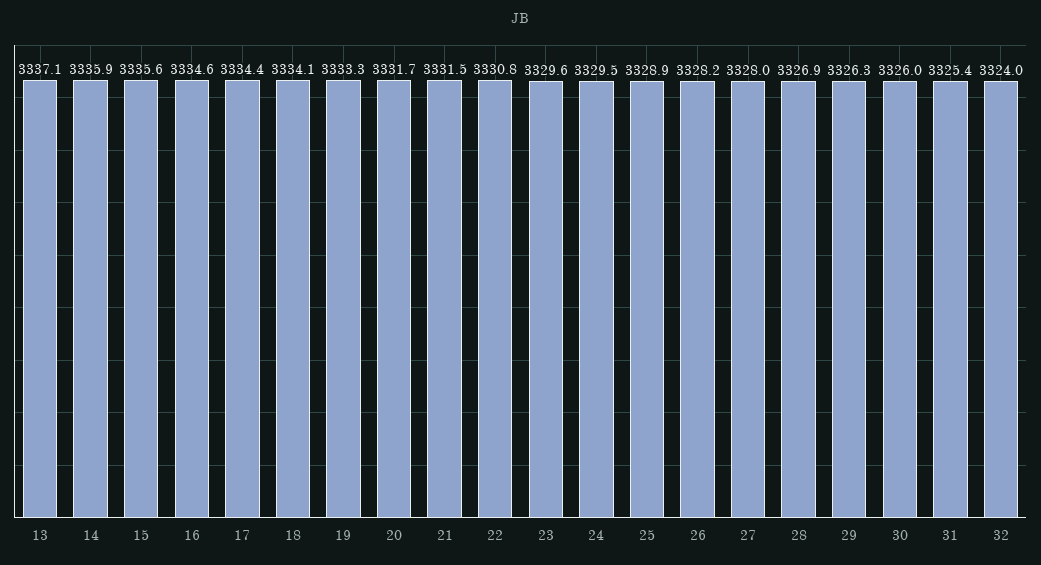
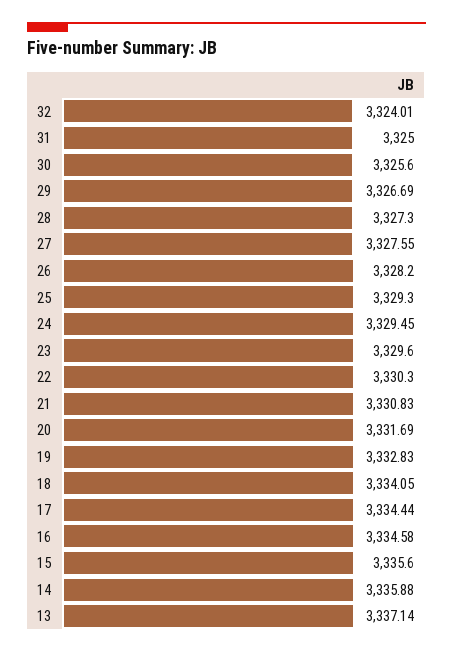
19: 3333.3 -> 3332.83
21: 3331.5 -> 3330.83
22: 3330.8 -> 3330.3
25: 3328.9 -> 3329.3
27: 3328 -> 3327.55
28: 3326.9 -> 3327.3
29: 3326.3 -> 3326.69
30: 3326 -> 3325.6
31: 3325.4 -> 3325

